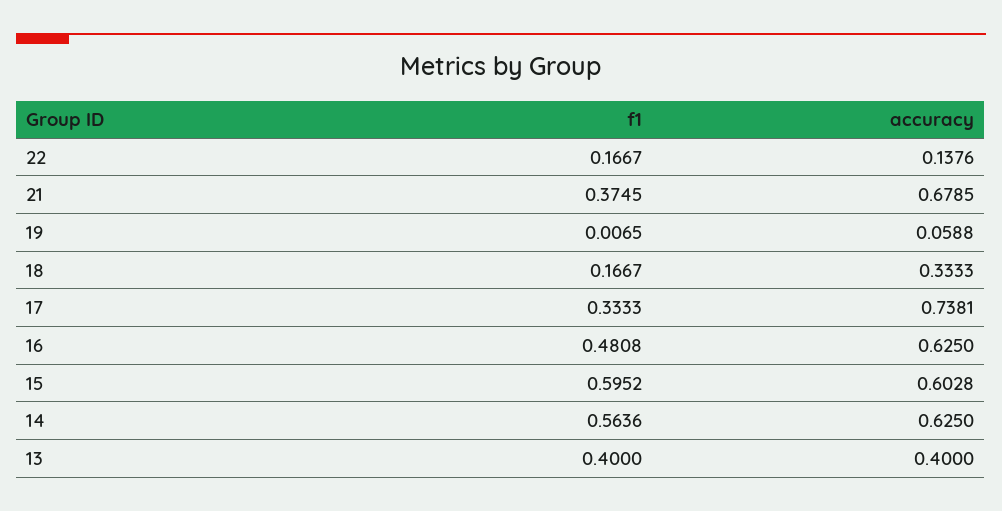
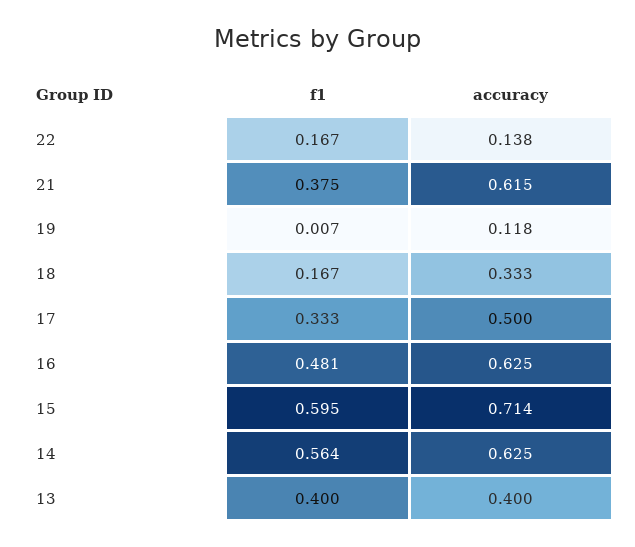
accuracy, 21: 0.6785 -> 0.615
accuracy, 19: 0.0588 -> 0.118
accuracy, 17: 0.7381 -> 0.5
accuracy, 15: 0.6028 -> 0.714

